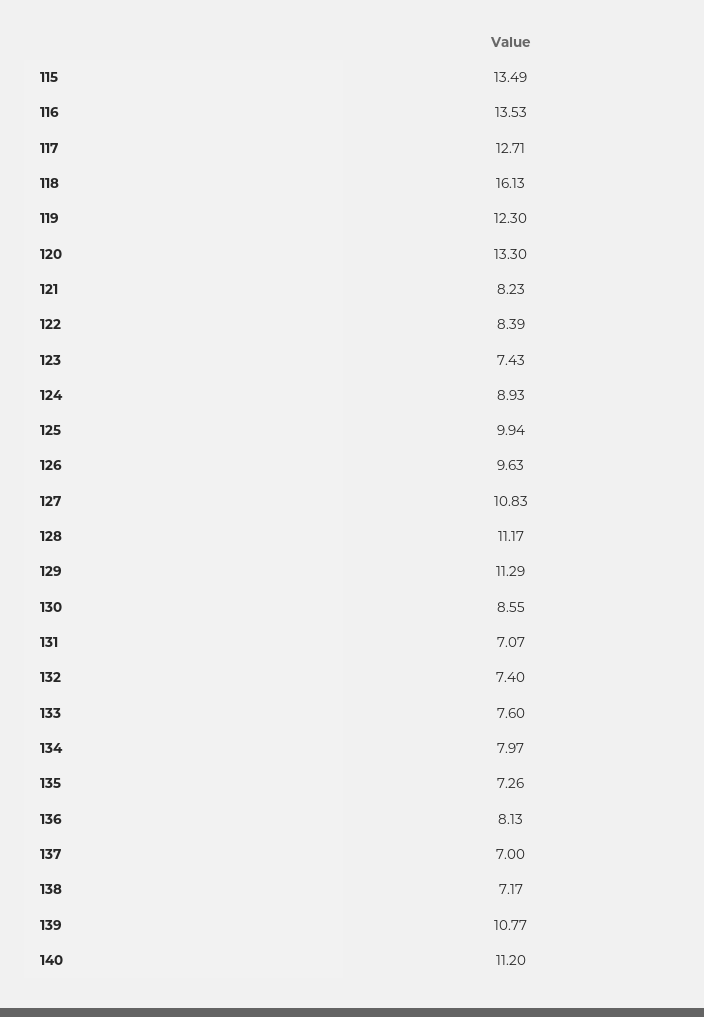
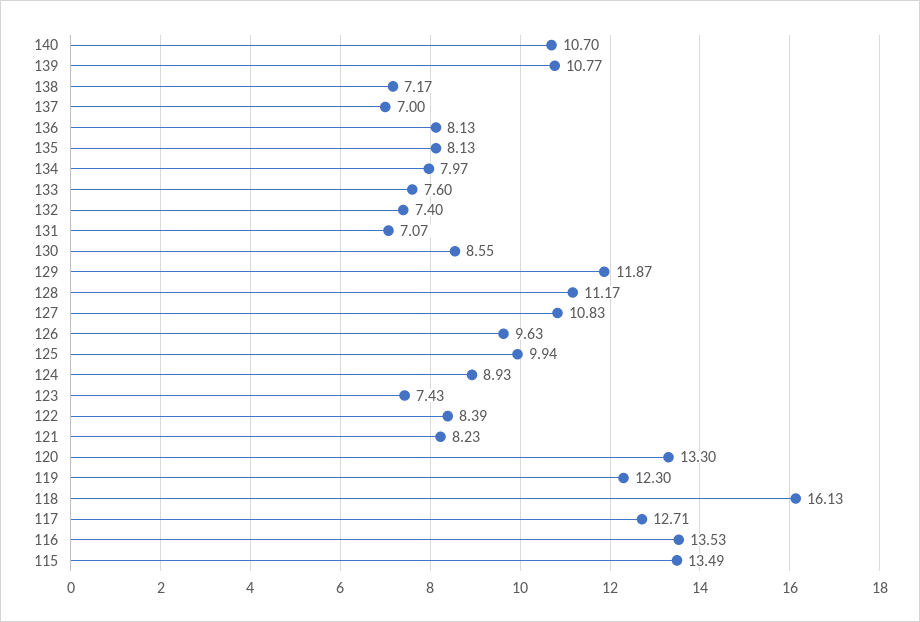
129: 11.29 -> 11.87
135: 7.26 -> 8.13
140: 11.2 -> 10.7

